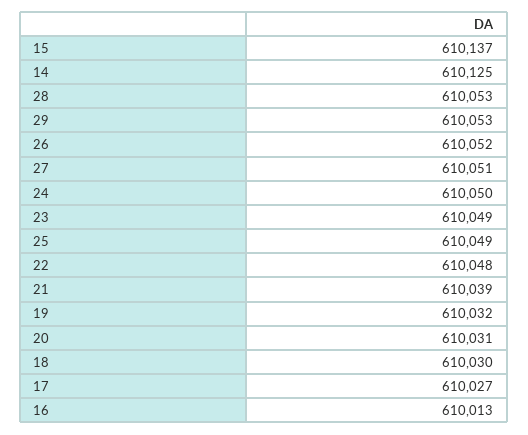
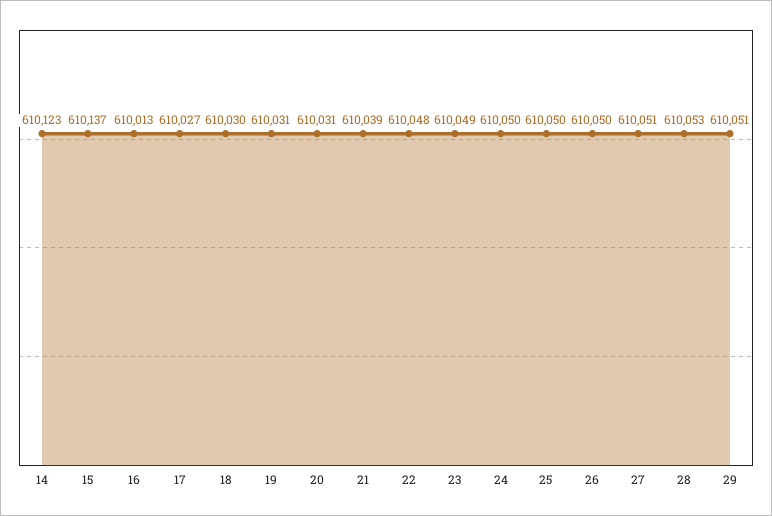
14: 610125 -> 610123
29: 610053 -> 610051
26: 610052 -> 610050
25: 610049 -> 610050
19: 610032 -> 610031

